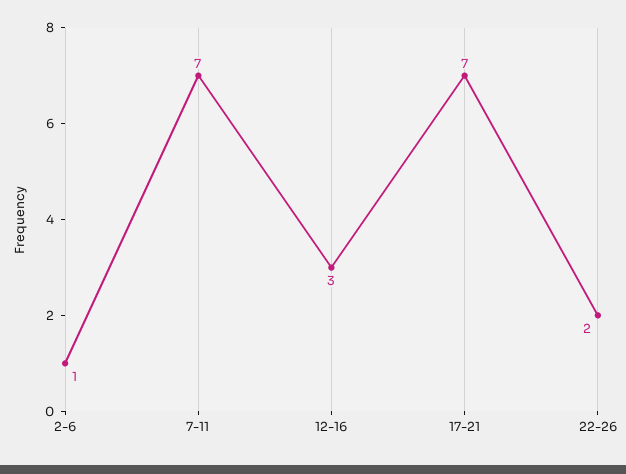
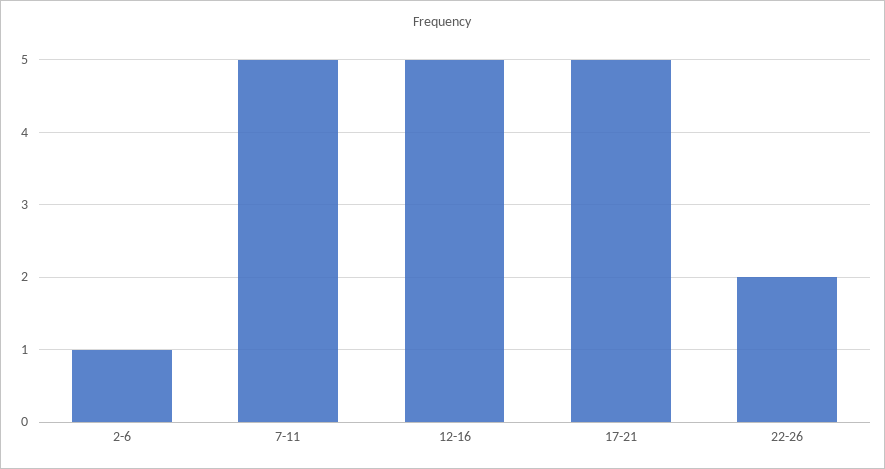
7-11: 7 -> 5
12-16: 3 -> 5
17-21: 7 -> 5

